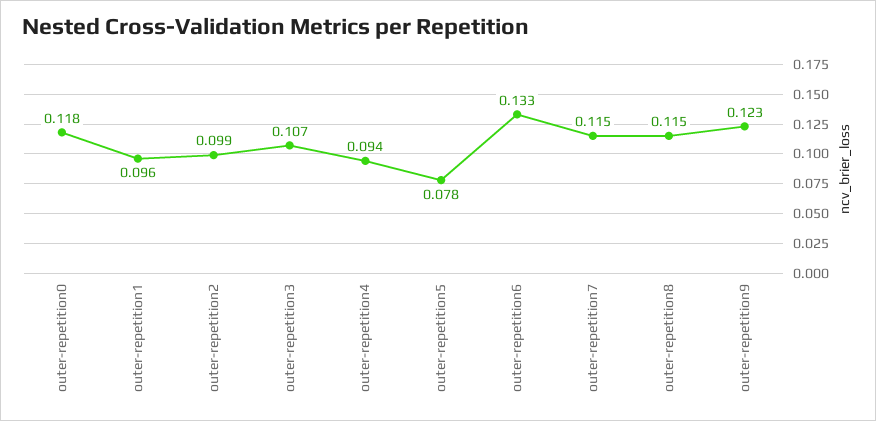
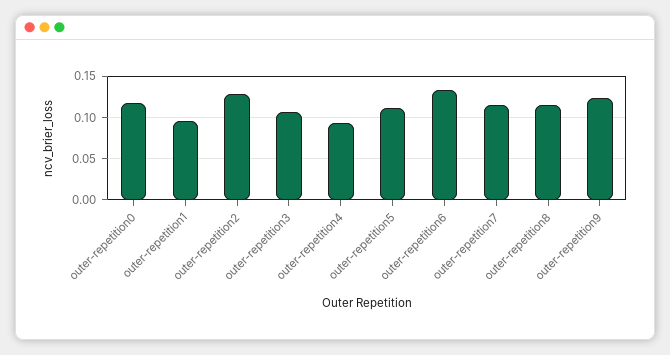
outer-repetition2: 0.099 -> 0.13
outer-repetition5: 0.078 -> 0.11

